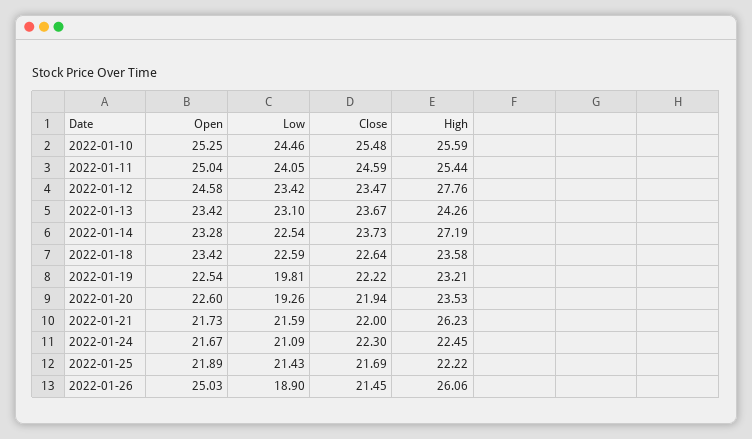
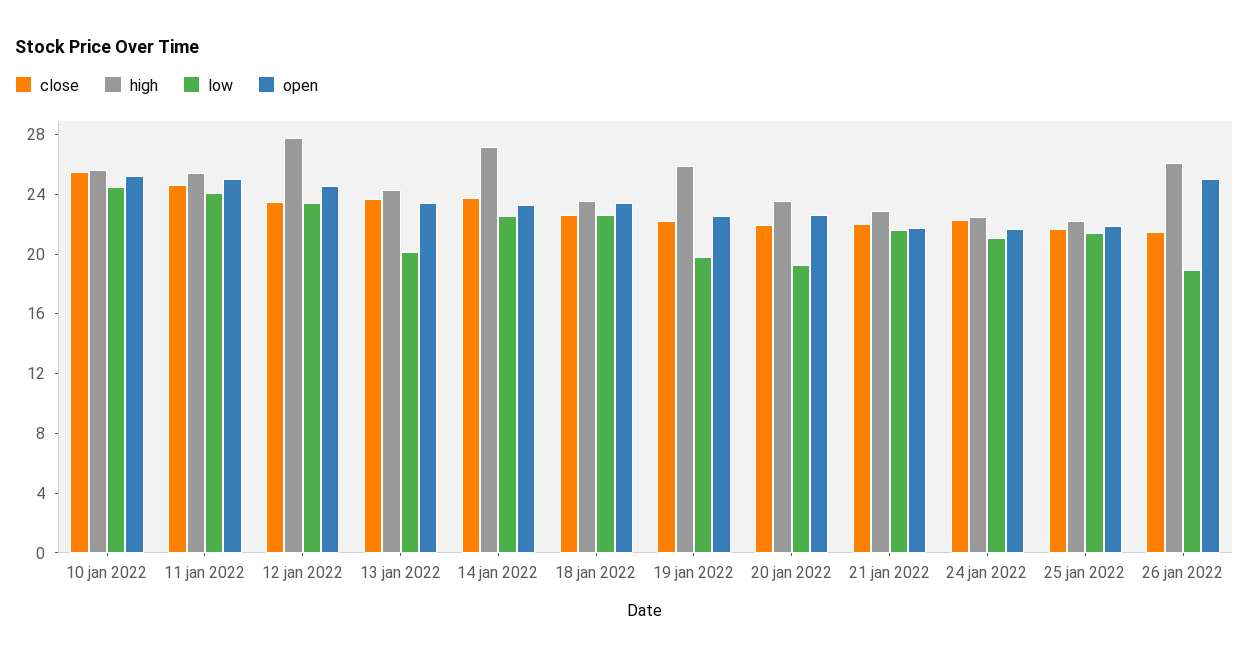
Low, 2022-01-13: 23.1 -> 20
High, 2022-01-19: 23.21 -> 26
High, 2022-01-21: 26.23 -> 23

